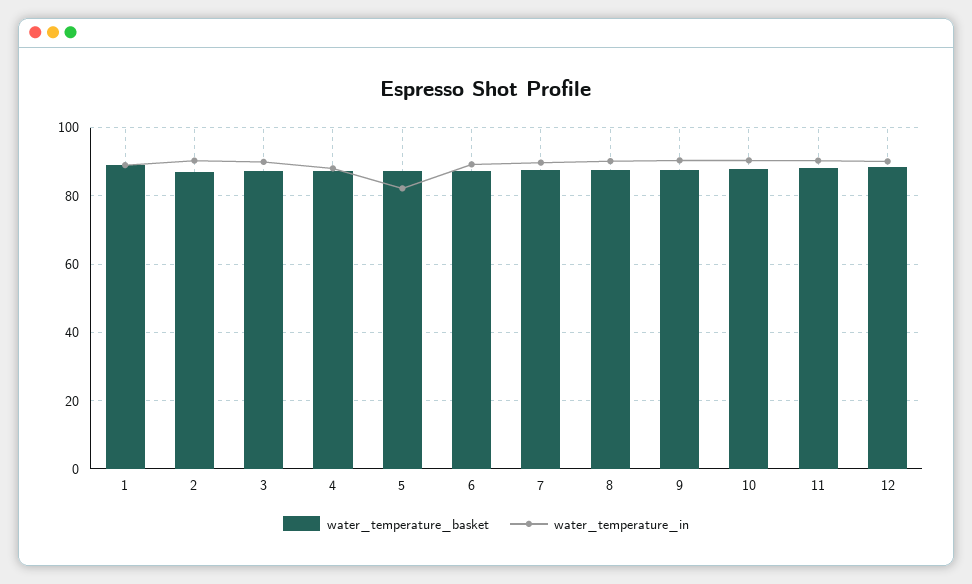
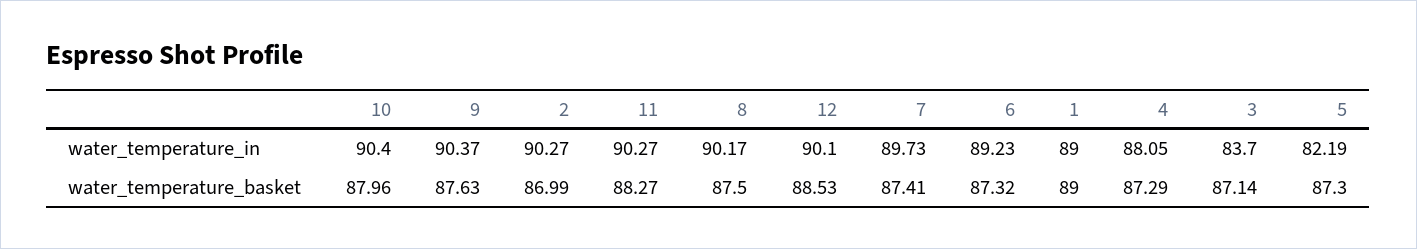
water_temperature_in, 3: 90 -> 83.7

